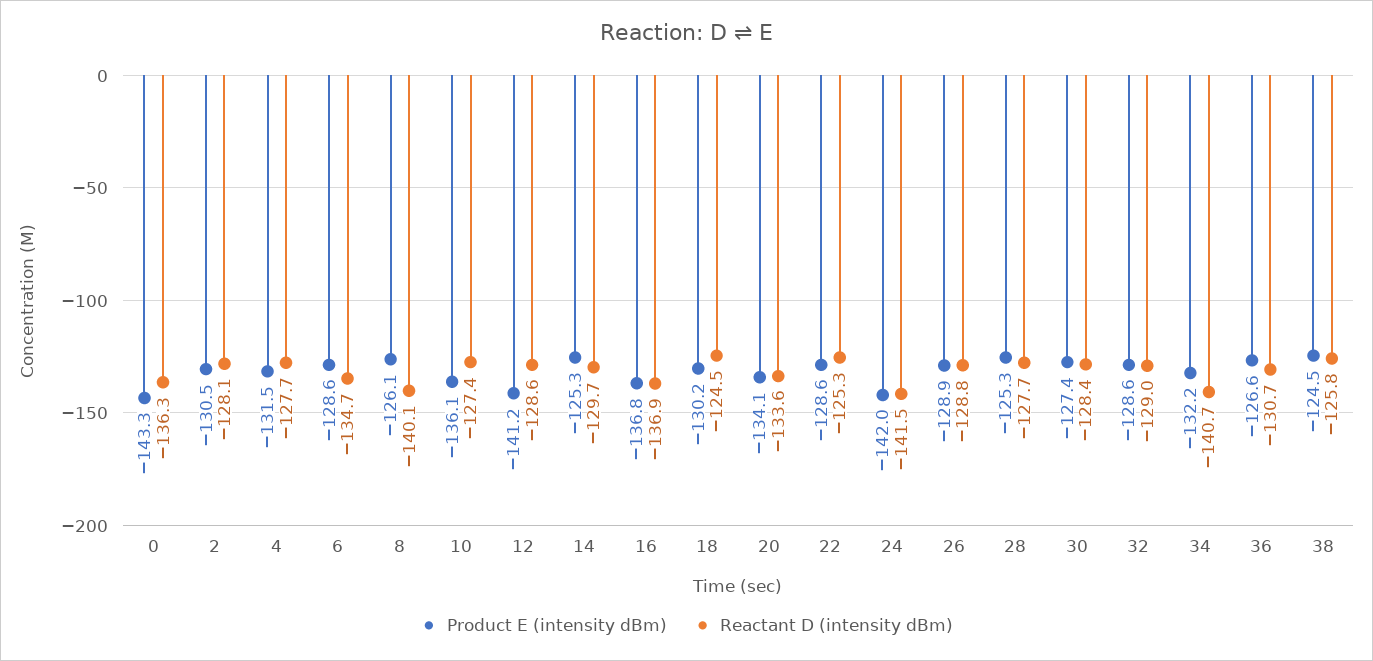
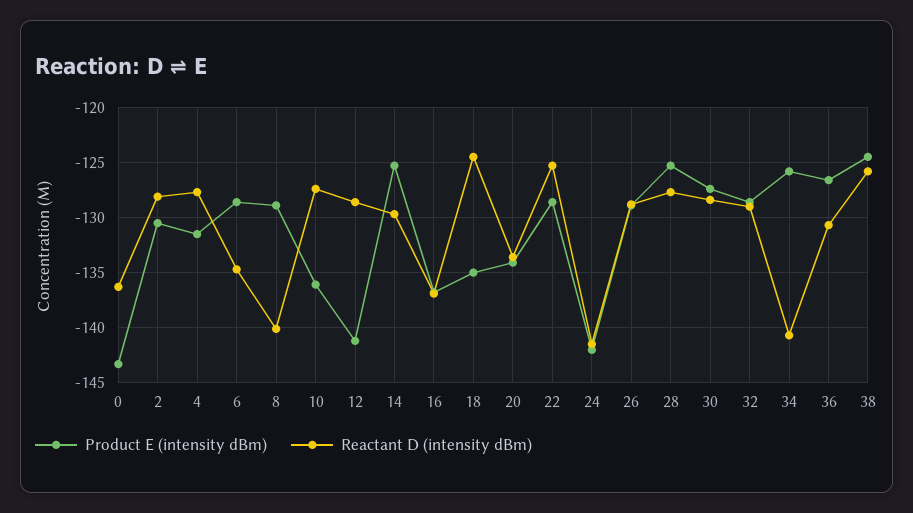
Product E (intensity dBm), 8: -126.1 -> -129
Product E (intensity dBm), 18: -130.2 -> -135
Product E (intensity dBm), 34: -132.2 -> -126

